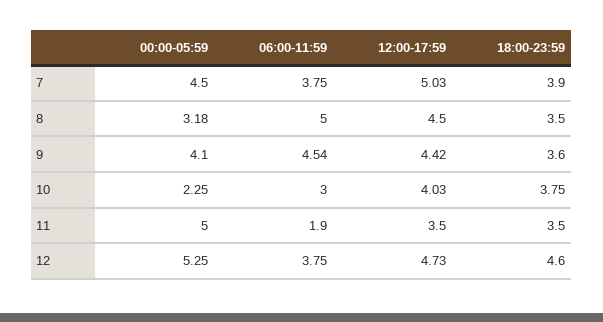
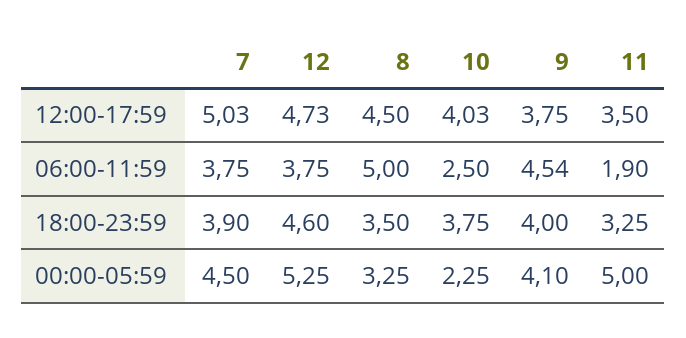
00:00-05:59, 8: 3.18 -> 3.25
12:00-17:59, 9: 4.42 -> 3.75
18:00-23:59, 9: 3.6 -> 4
06:00-11:59, 10: 3 -> 2.5
18:00-23:59, 11: 3.5 -> 3.25

